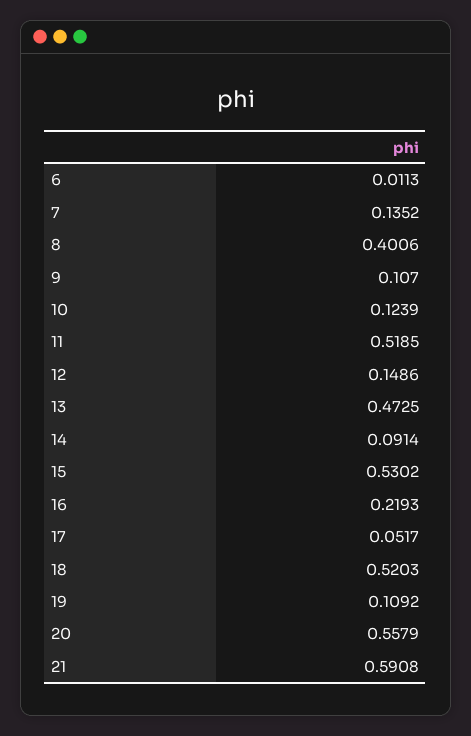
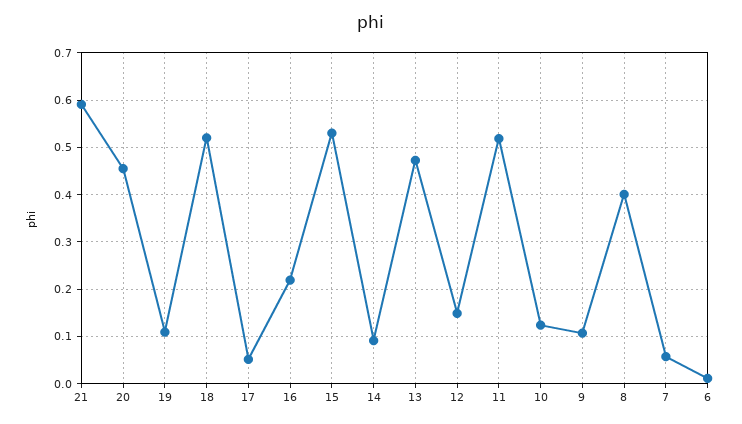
7: 0.1352 -> 0.06
20: 0.5579 -> 0.46

